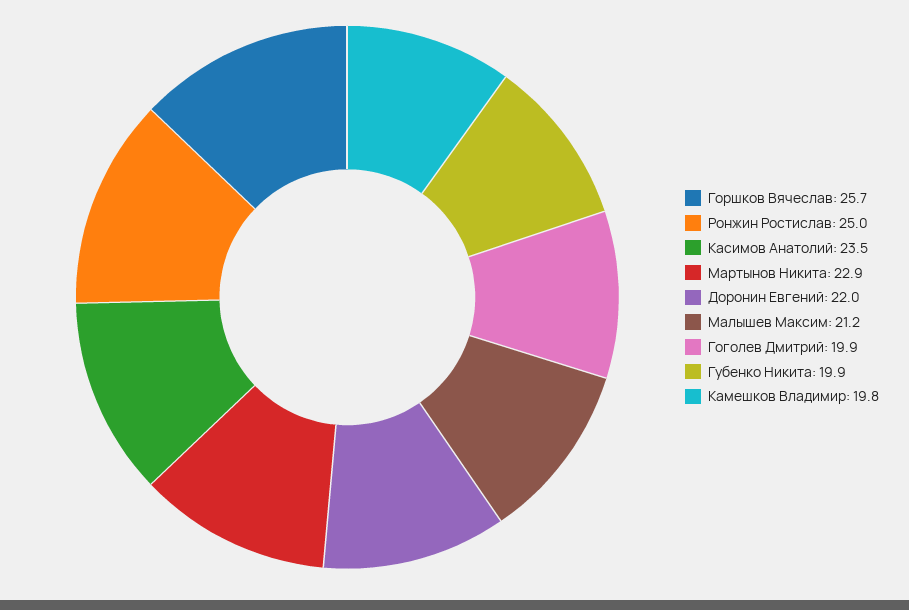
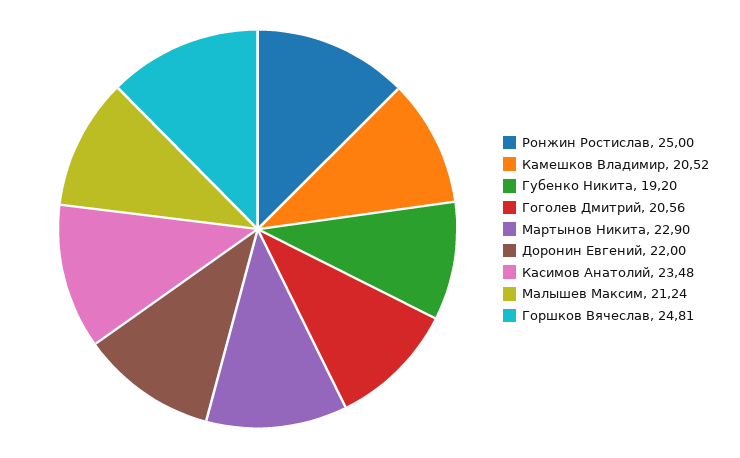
Горшков Вячеслав: 25.7 -> 24.81
Гоголев Дмитрий: 19.9 -> 20.56
Губенко Никита: 19.9 -> 19.2
Камешков Владимир: 19.8 -> 20.52

